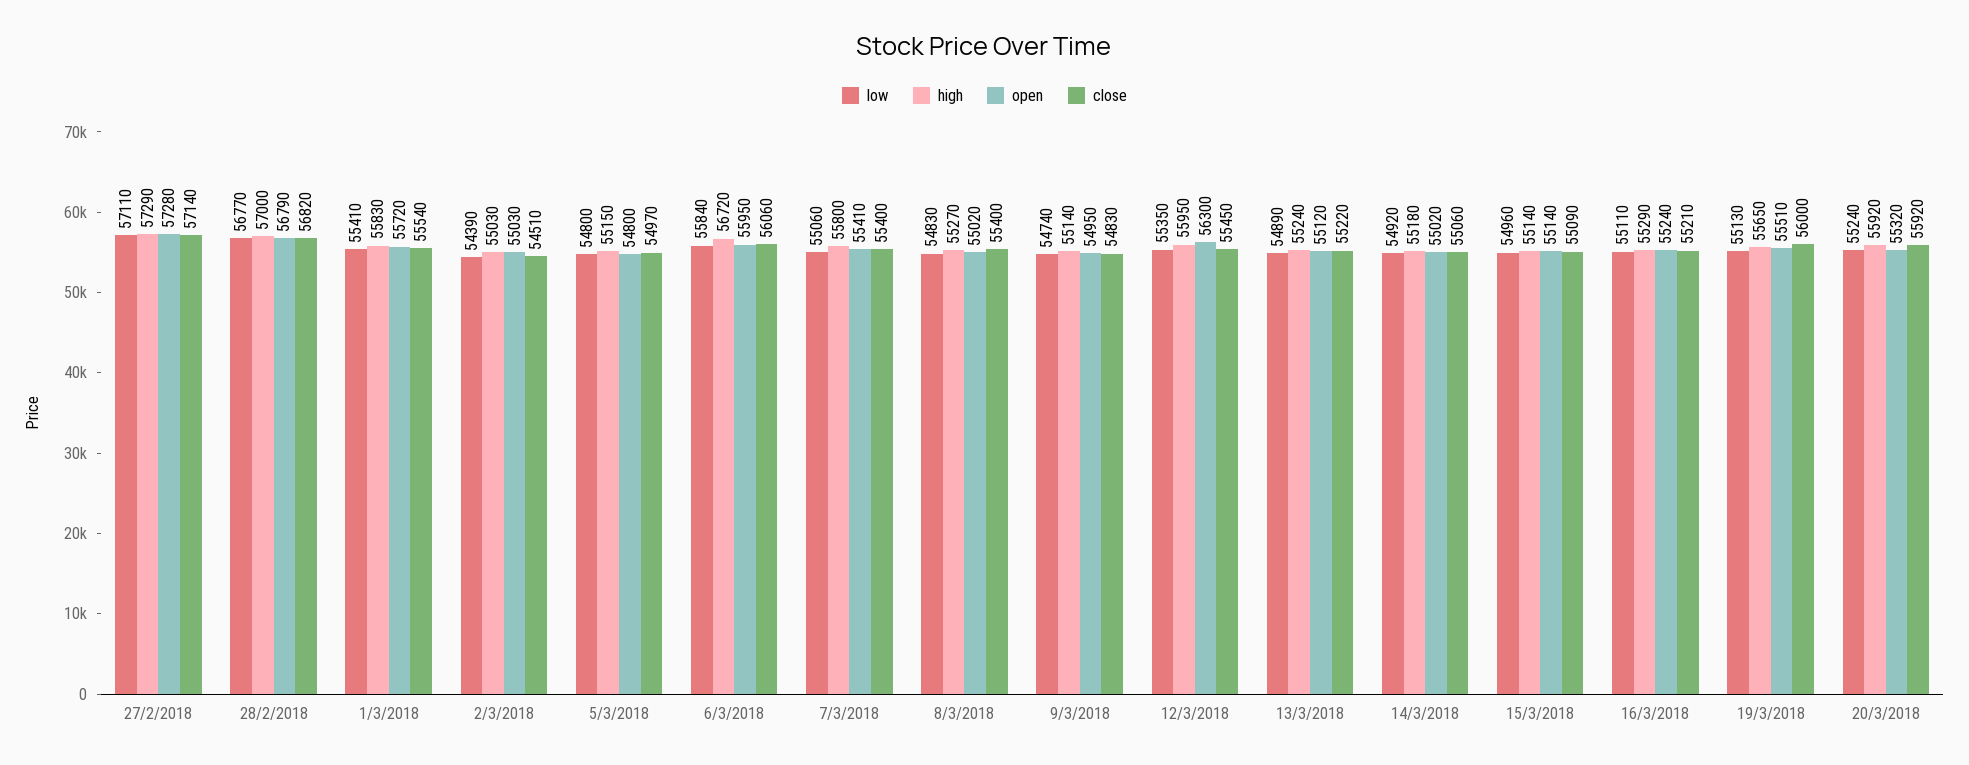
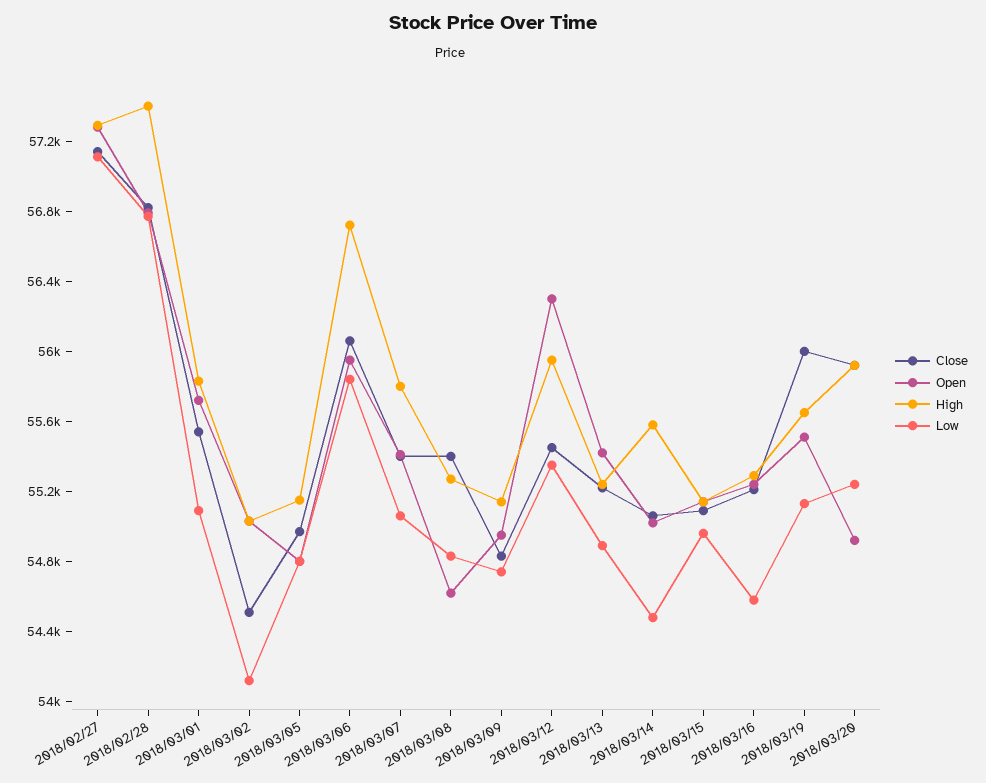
high, 28/2/2018: 57000 -> 57400
low, 1/3/2018: 55410 -> 55100
low, 2/3/2018: 54390 -> 54100
open, 8/3/2018: 55020 -> 54600
open, 13/3/2018: 55120 -> 55400
low, 14/3/2018: 54920 -> 54500
high, 14/3/2018: 55180 -> 55600
low, 16/3/2018: 55110 -> 54600
open, 20/3/2018: 55320 -> 54900

